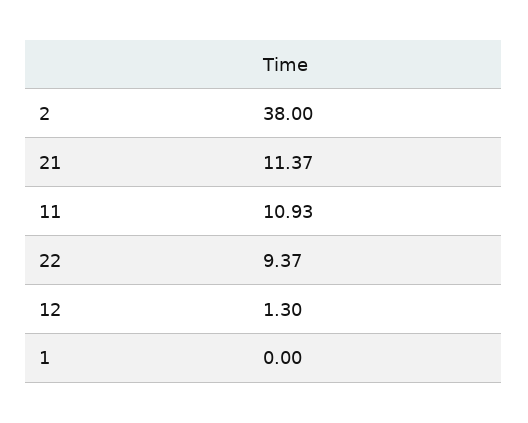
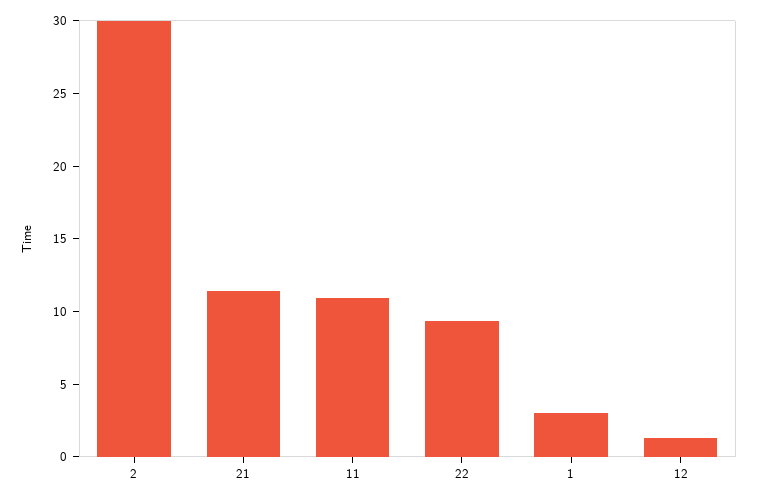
2: 38 -> 30
1: 0 -> 3

